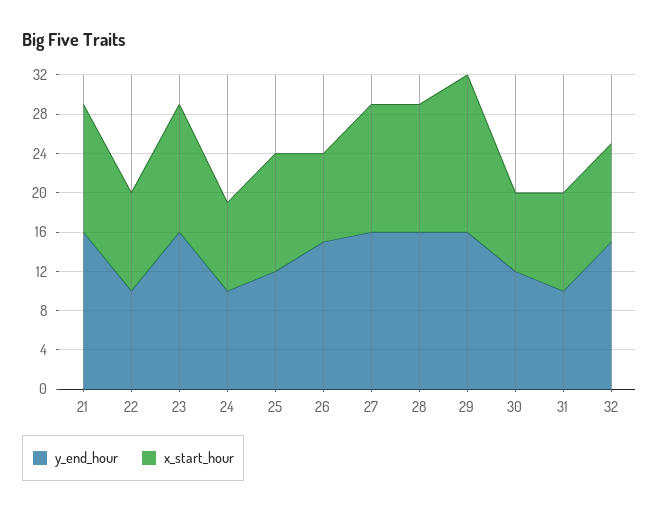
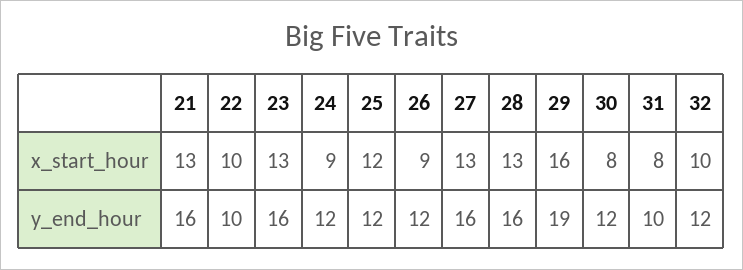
y_end_hour, 24: 10 -> 12
y_end_hour, 26: 15 -> 12
y_end_hour, 29: 16 -> 19
x_start_hour, 31: 10 -> 8
y_end_hour, 32: 15 -> 12

